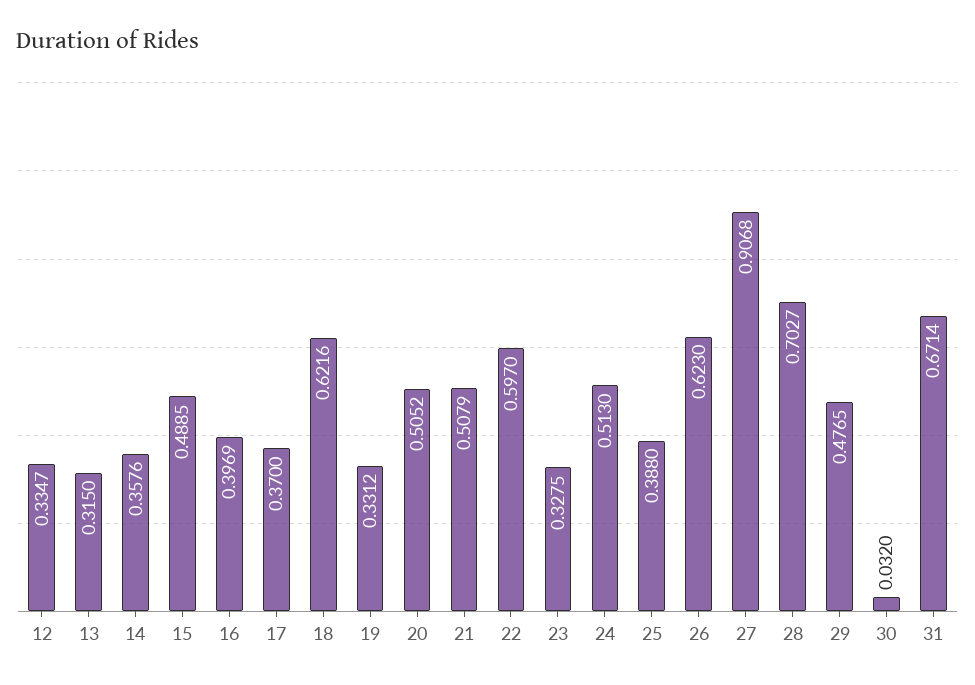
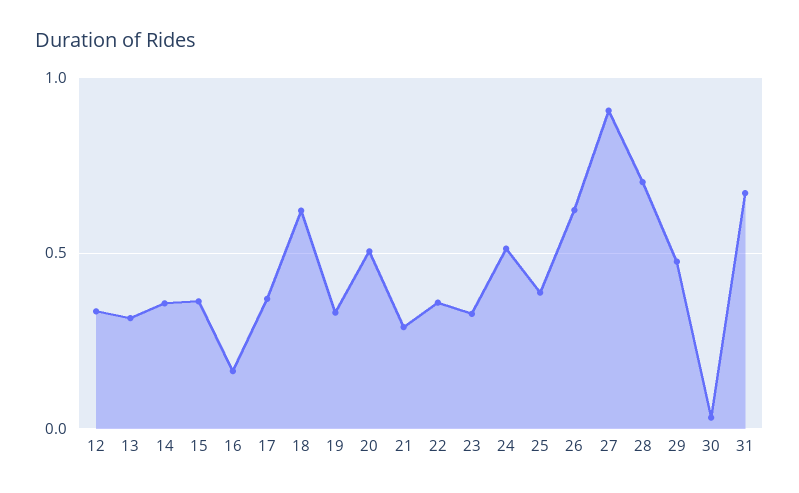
15: 0.4885 -> 0.35
16: 0.3969 -> 0.15
21: 0.5079 -> 0.3
22: 0.597 -> 0.35

